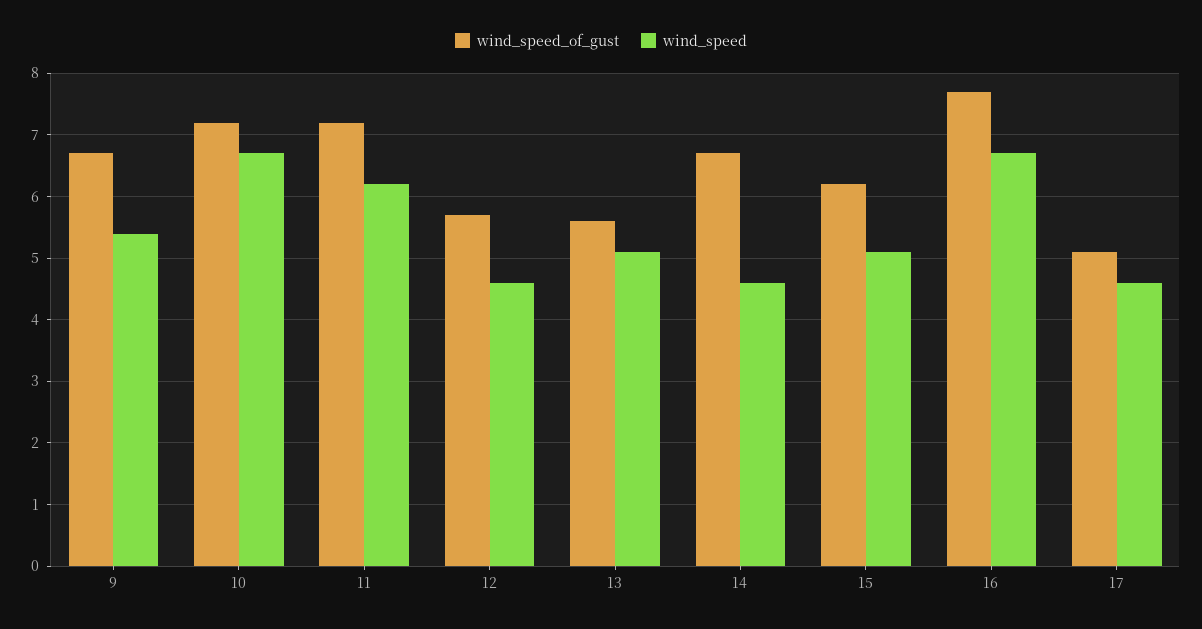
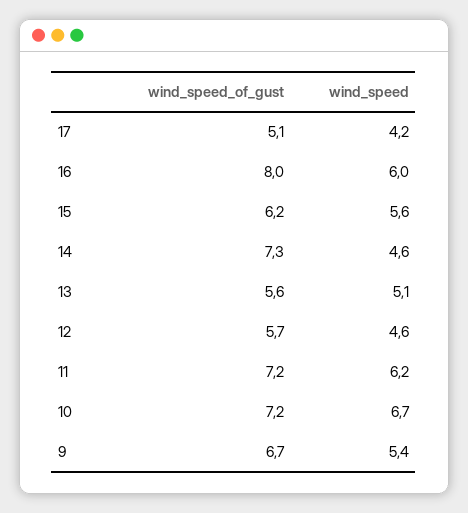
wind_speed_of_gust, 14: 6.7 -> 7.3
wind_speed, 15: 5.1 -> 5.6
wind_speed_of_gust, 16: 7.7 -> 8
wind_speed, 16: 6.7 -> 6
wind_speed, 17: 4.6 -> 4.2

